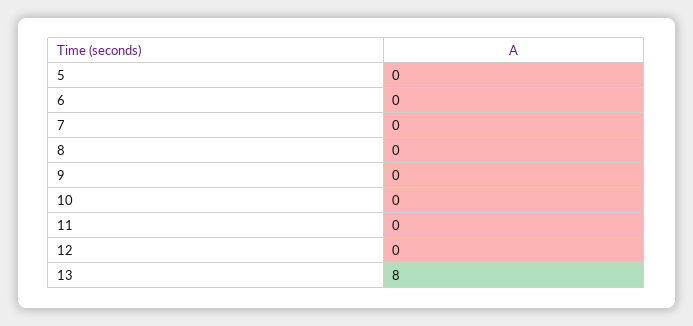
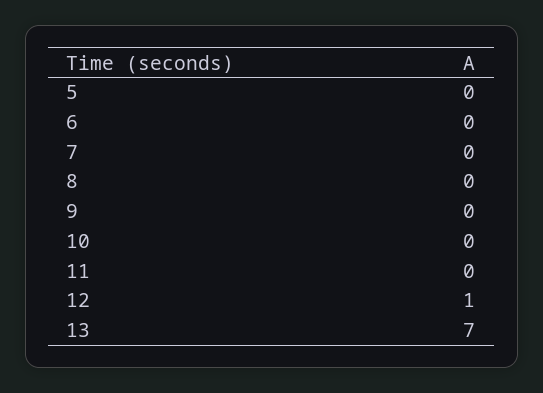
12: 0 -> 1
13: 8 -> 7

